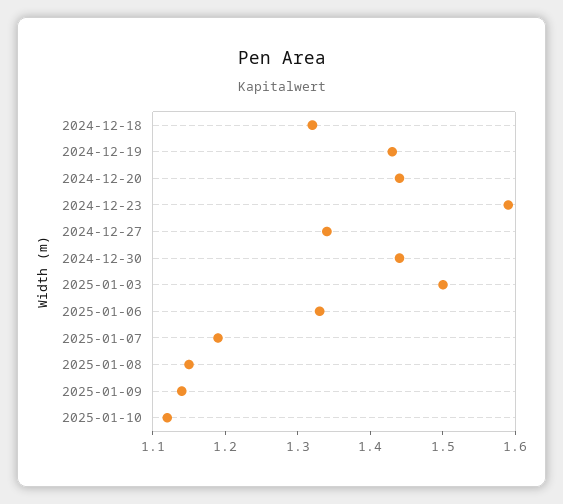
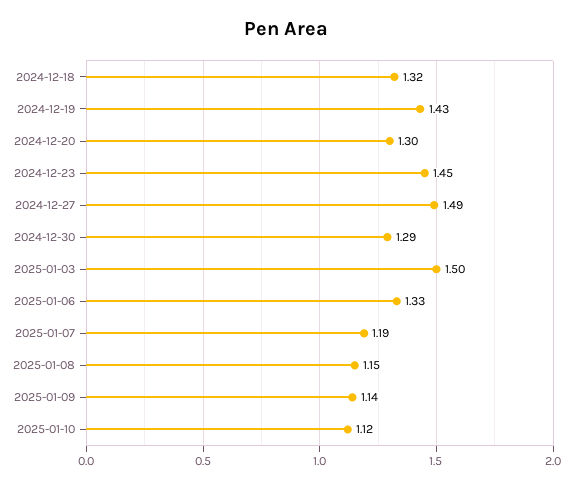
2024-12-20: 1.45 -> 1.3
2024-12-23: 1.6 -> 1.45
2024-12-27: 1.35 -> 1.49
2024-12-30: 1.45 -> 1.29

